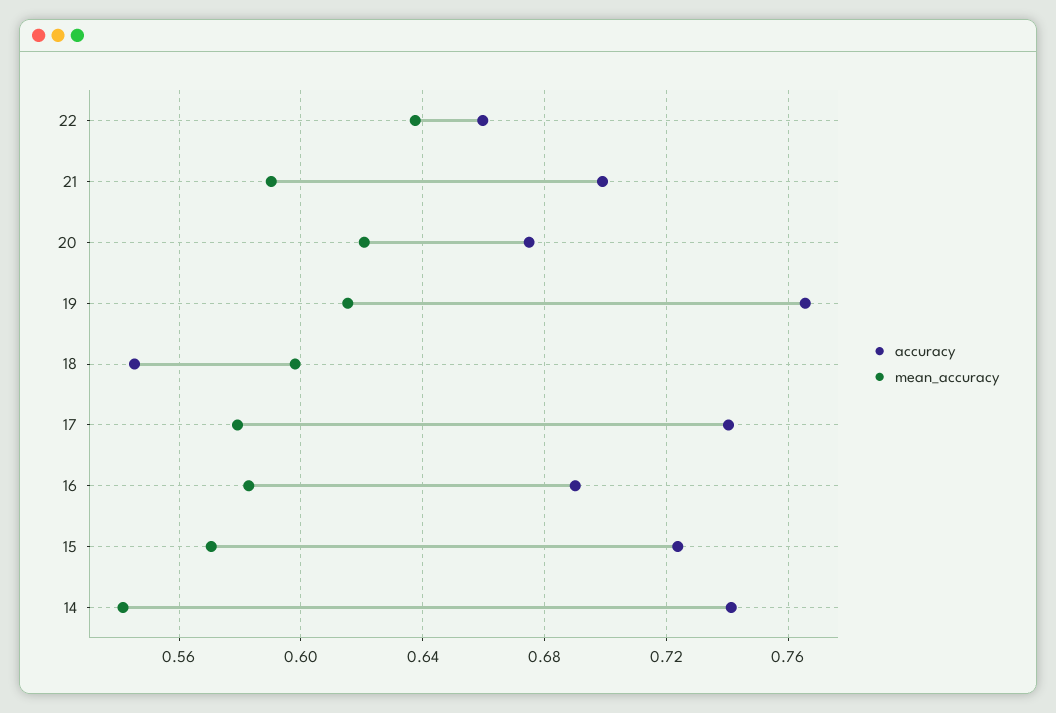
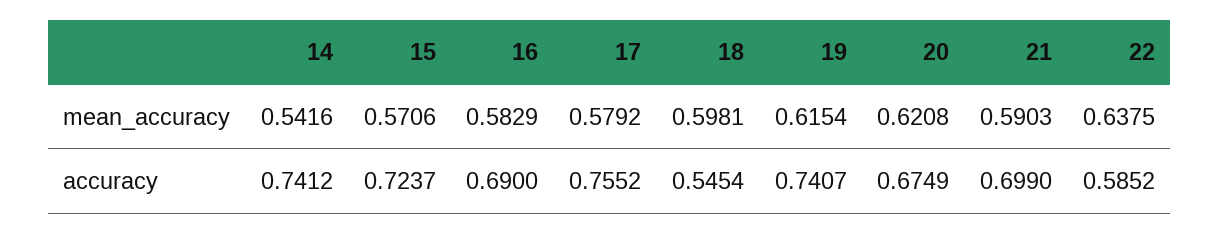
accuracy, 22: 0.66 -> 0.5852
accuracy, 19: 0.765 -> 0.7407
accuracy, 17: 0.74 -> 0.7552

